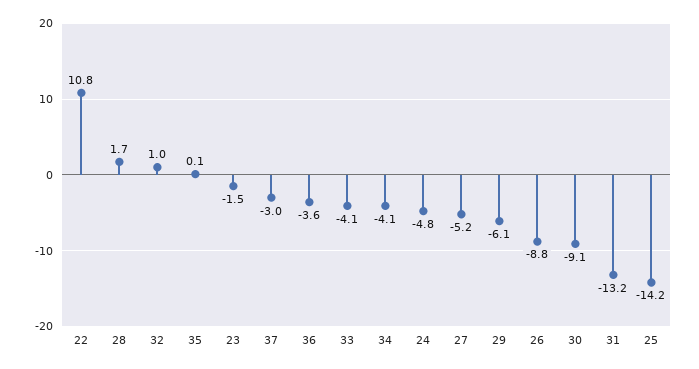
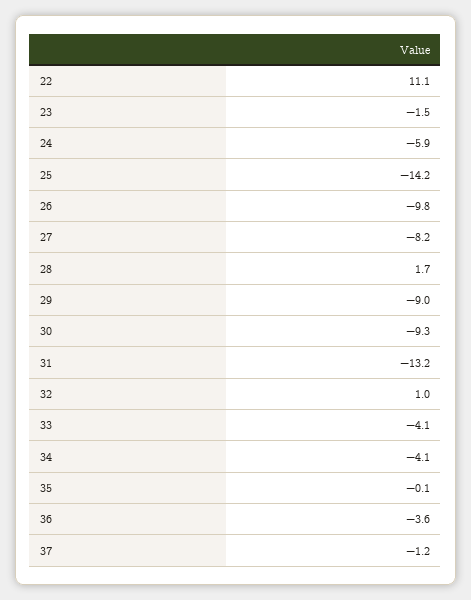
22: 10.8 -> 11.1
35: 0.1 -> -0.1
37: -3 -> -1.2
24: -4.8 -> -5.9
27: -5.2 -> -8.2
29: -6.1 -> -9
26: -8.8 -> -9.8
30: -9.1 -> -9.3

